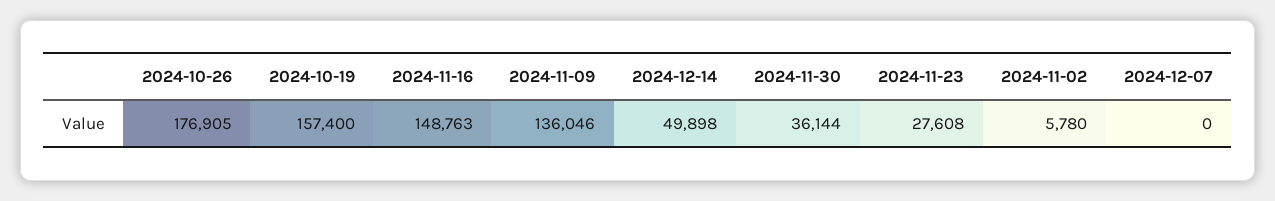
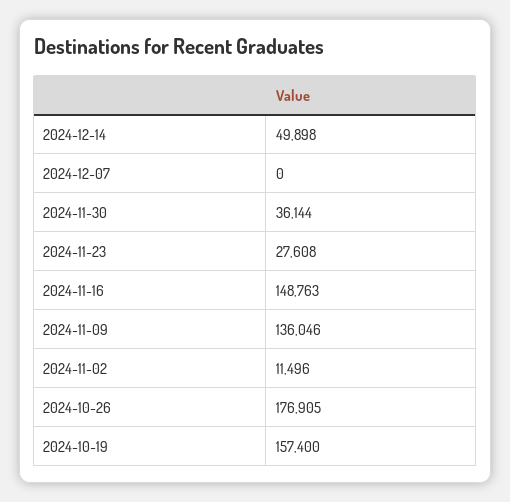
2024-11-02: 5780 -> 11496

